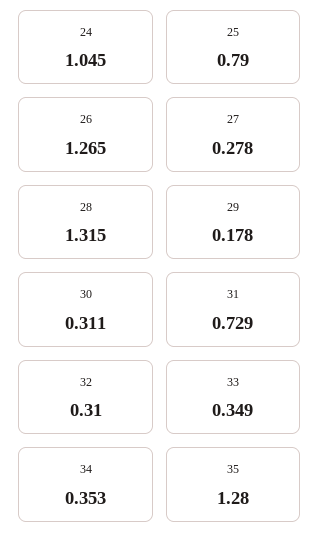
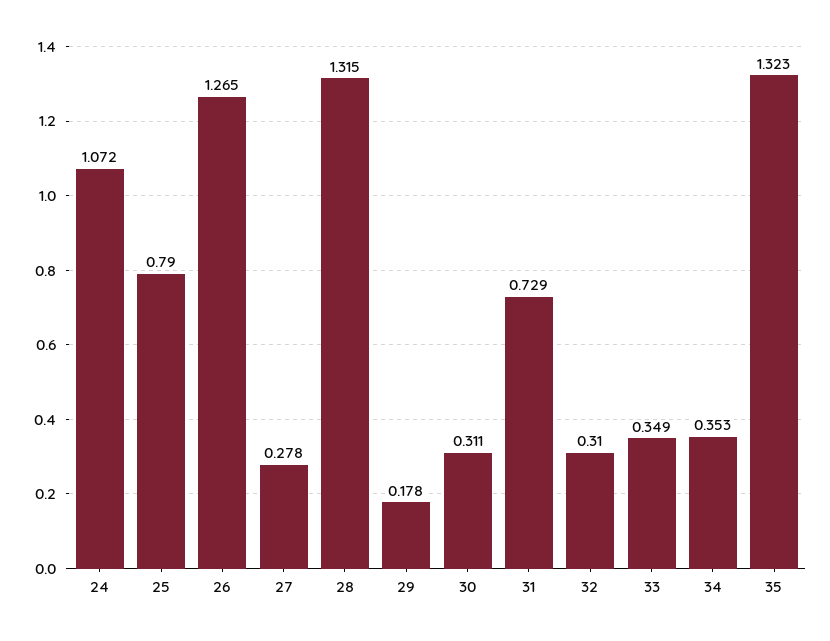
24: 1.045 -> 1.072
35: 1.28 -> 1.323

